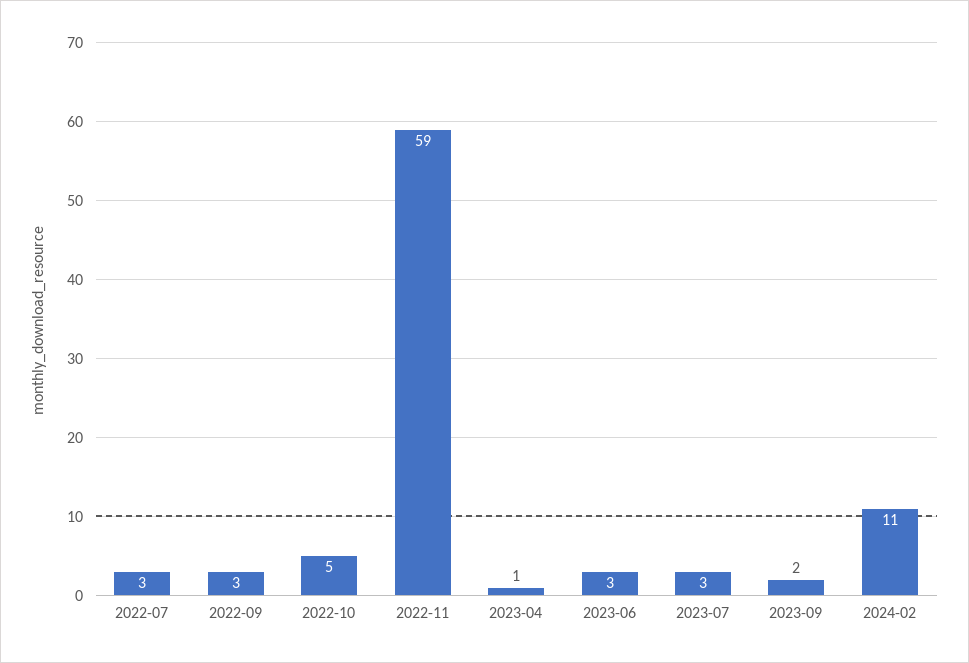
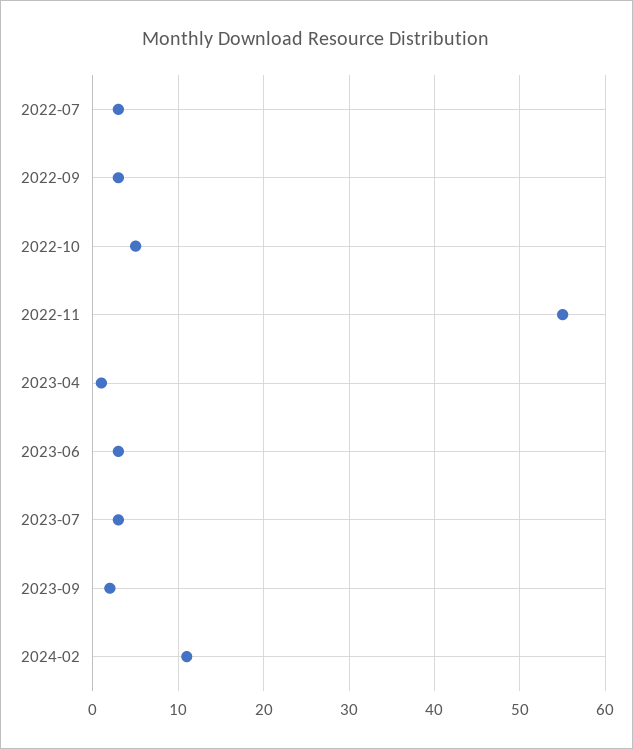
2022-11: 59 -> 55

